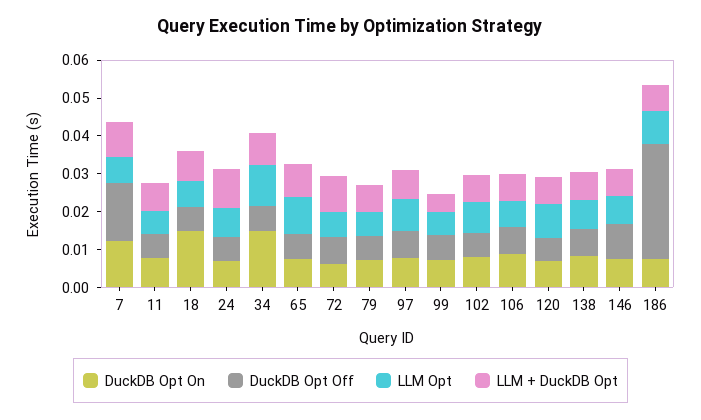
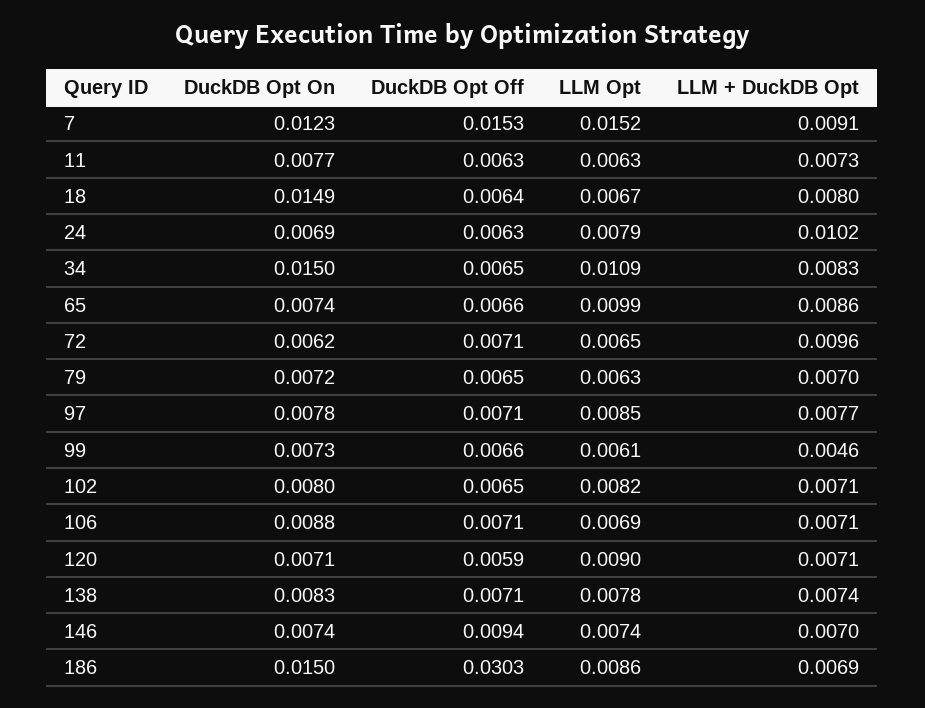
LLM Opt, 7: 0.0075 -> 0.0152
DuckDB Opt On, 186: 0.0075 -> 0.015

